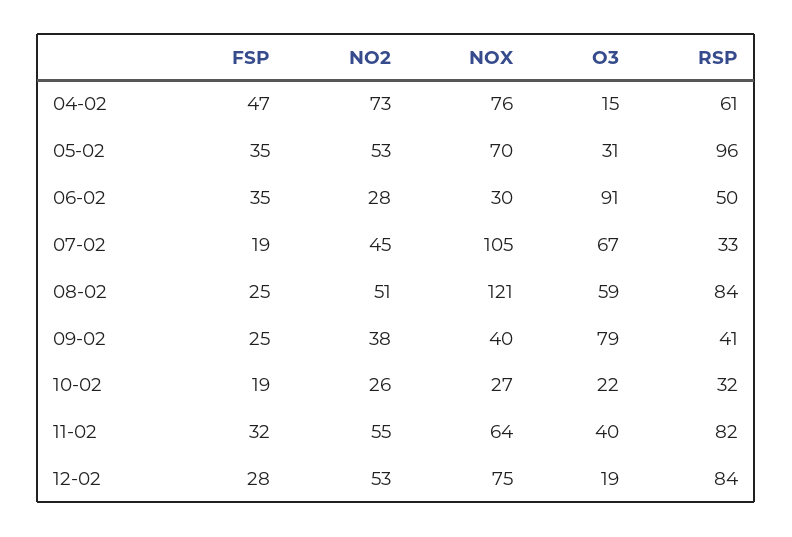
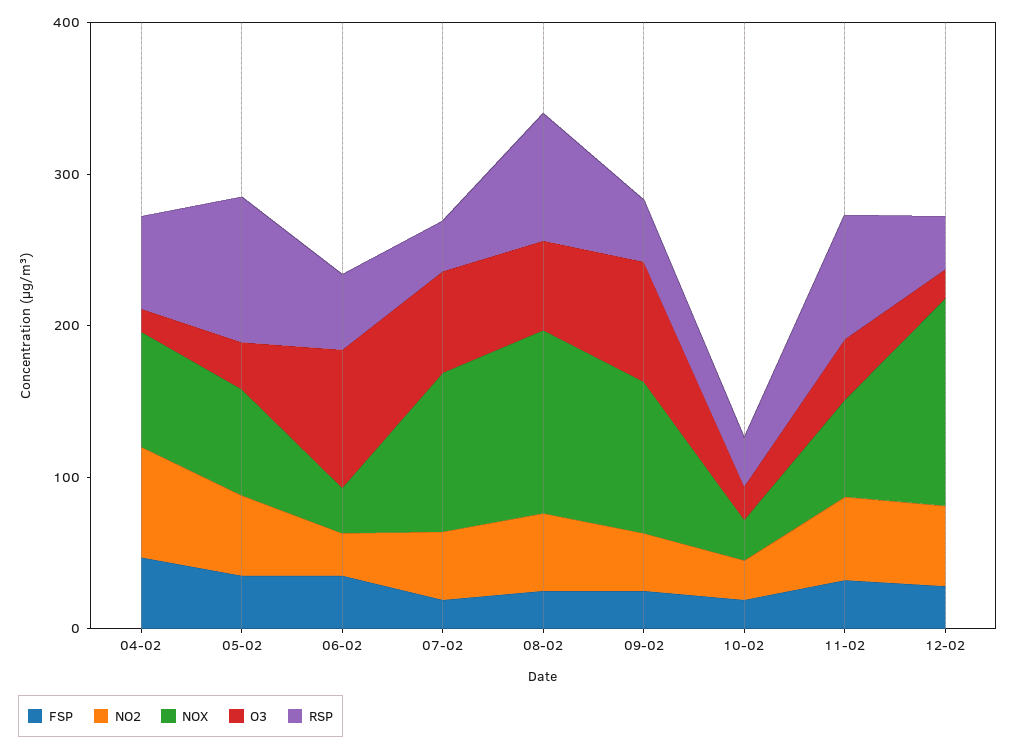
NOX, 09-02: 40 -> 100
NOX, 12-02: 75 -> 140
RSP, 12-02: 84 -> 40

